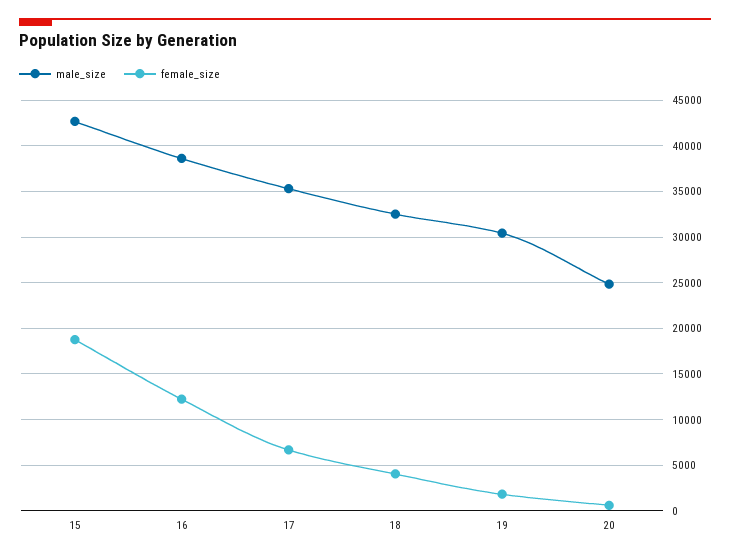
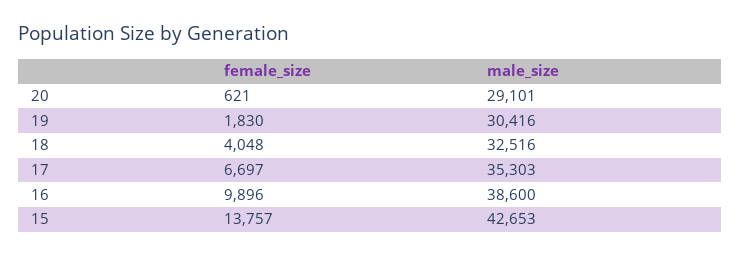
female_size, 15: 19000 -> 13757
female_size, 16: 12000 -> 9896
male_size, 20: 25000 -> 29101

